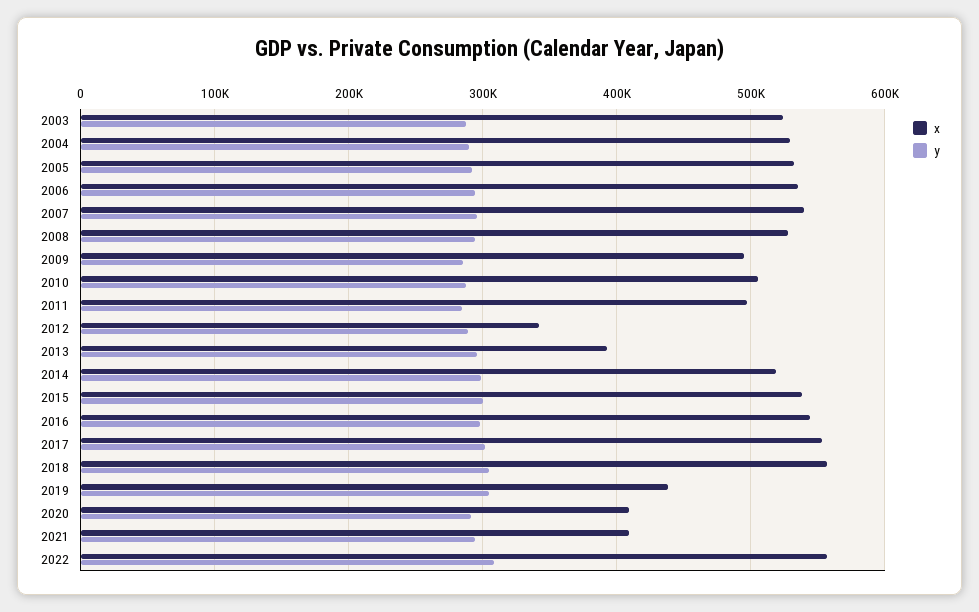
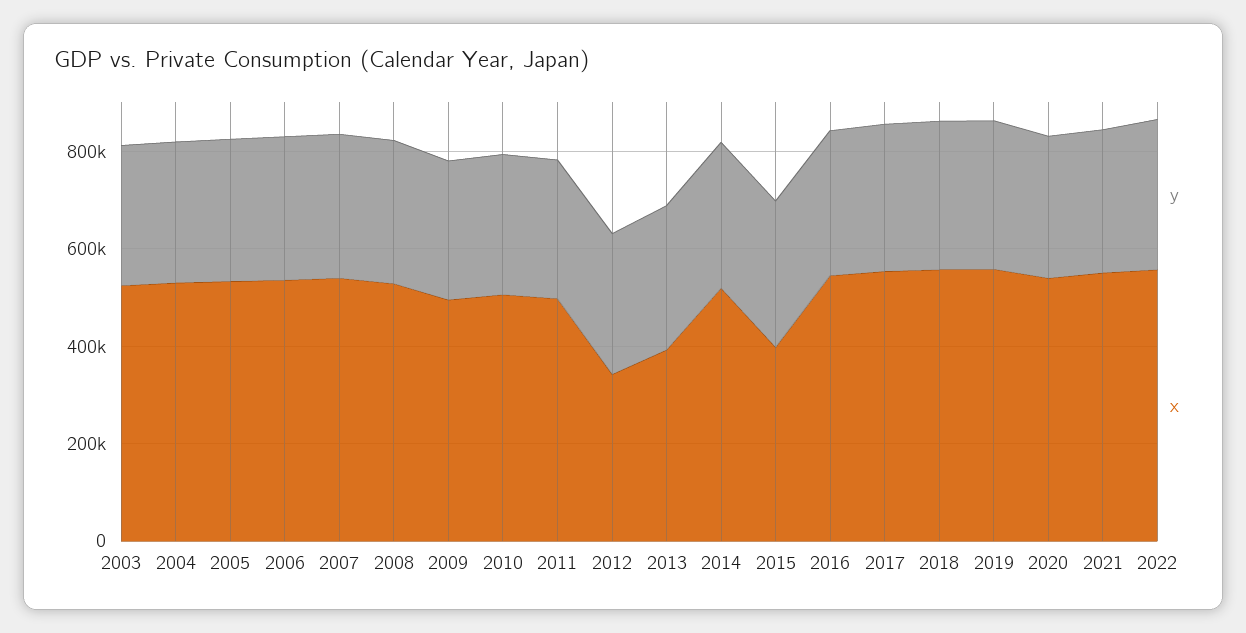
x, 2015: 540000 -> 400000
x, 2019: 440000 -> 550000
x, 2020: 410000 -> 550000
x, 2021: 410000 -> 550000

